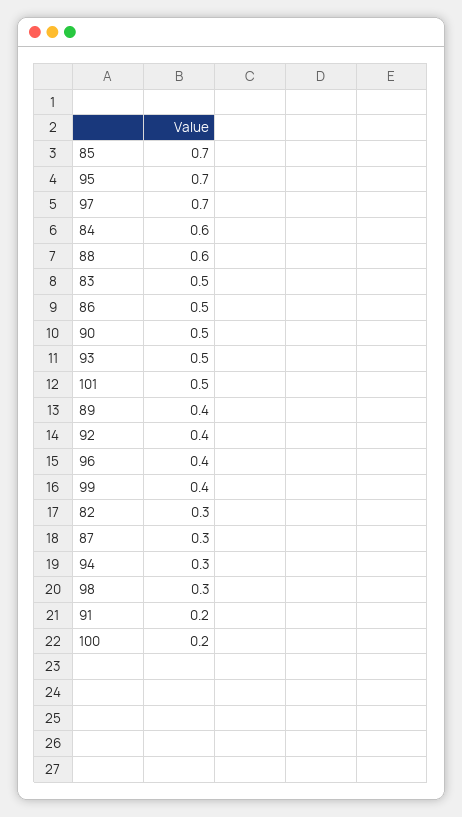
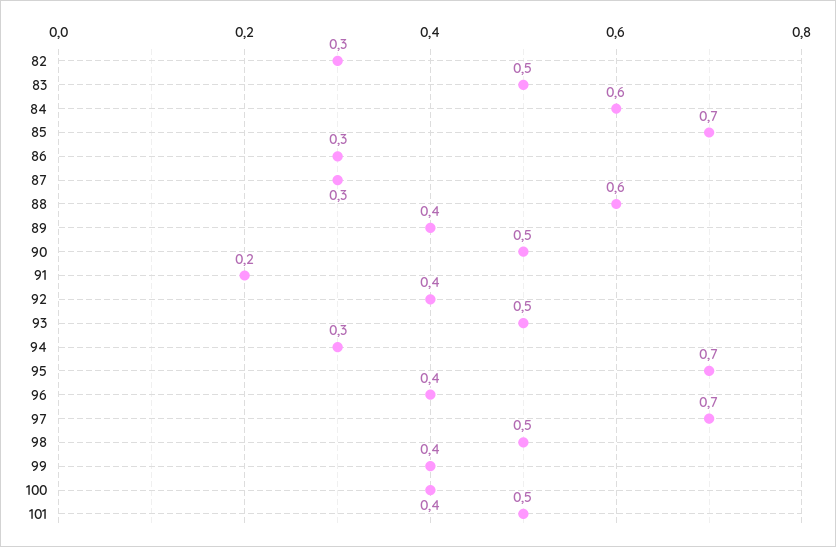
86: 0.5 -> 0.3
98: 0.3 -> 0.5
100: 0.2 -> 0.4

